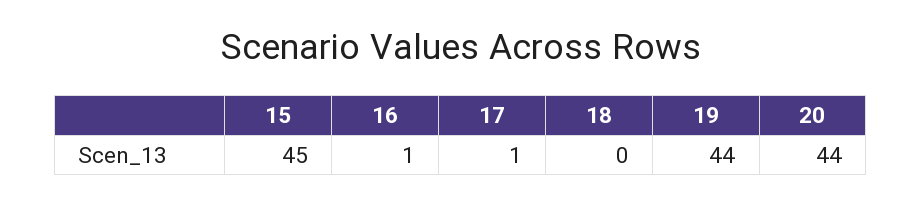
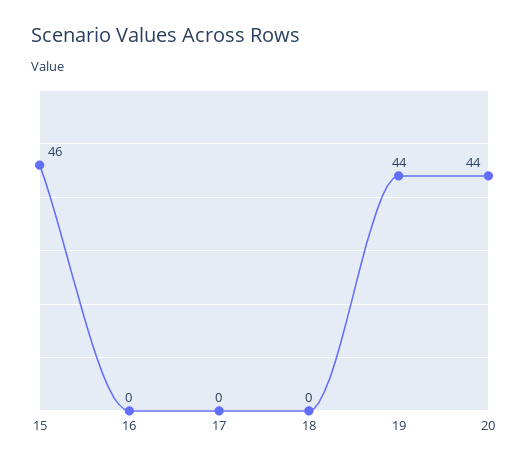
15: 45 -> 46
16: 1 -> 0
17: 1 -> 0

